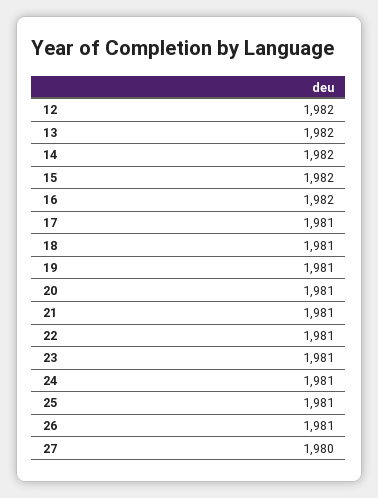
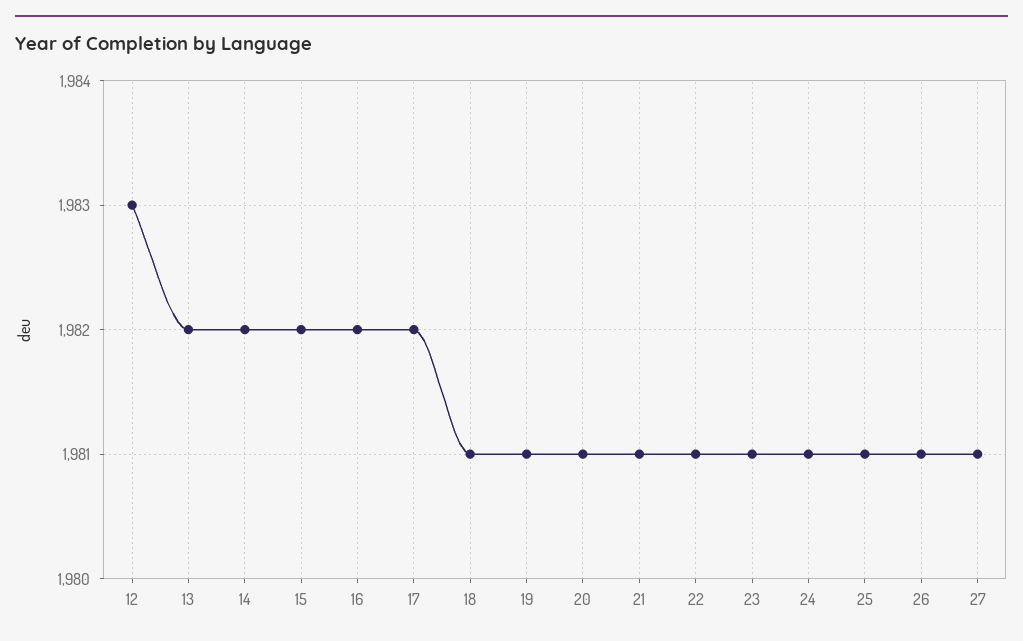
12: 1982 -> 1983
17: 1981 -> 1982
27: 1980 -> 1981

